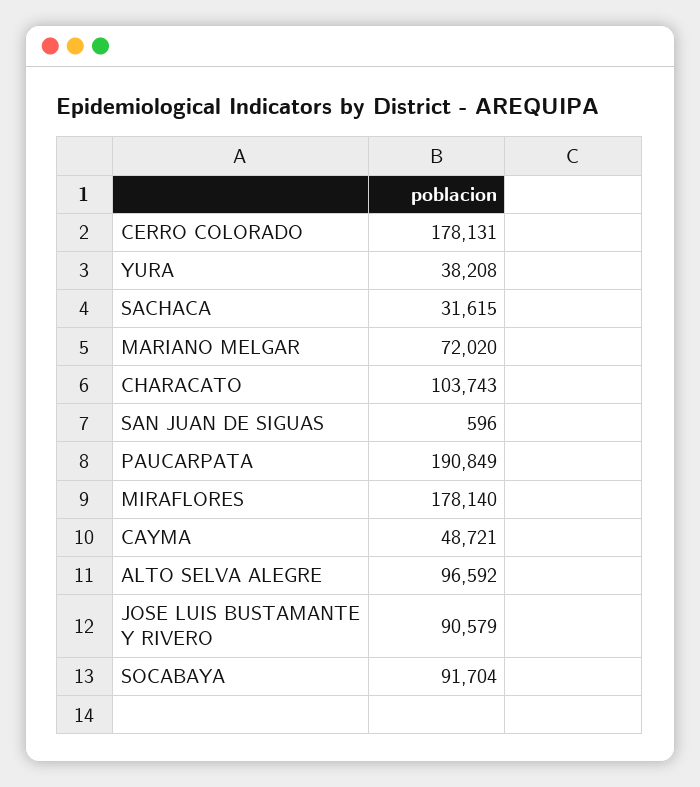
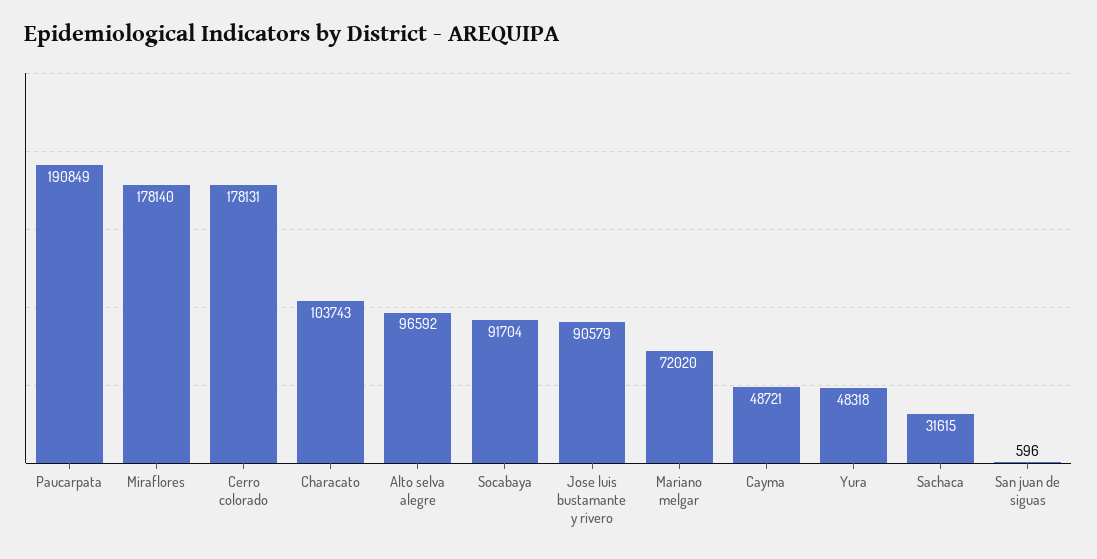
YURA: 38208 -> 48318

